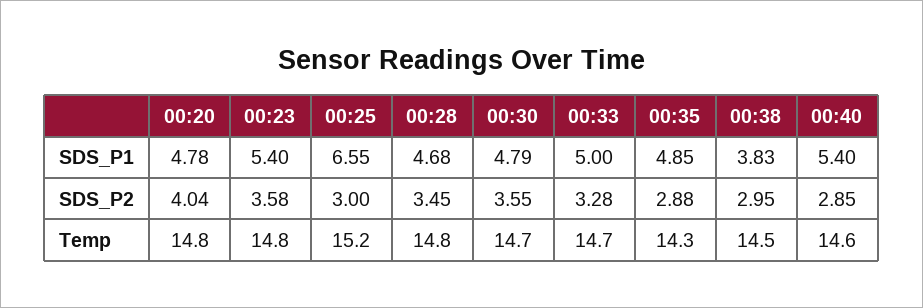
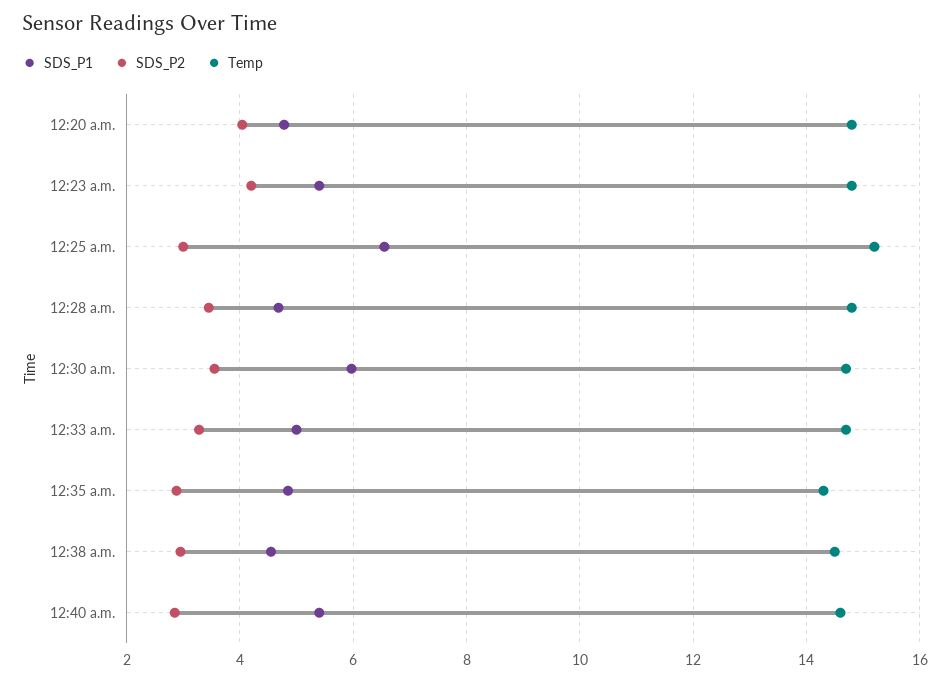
SDS_P1, 00:30: 4.79 -> 6
SDS_P1, 00:38: 3.83 -> 4.6
SDS_P2, 00:23: 3.58 -> 4.2

